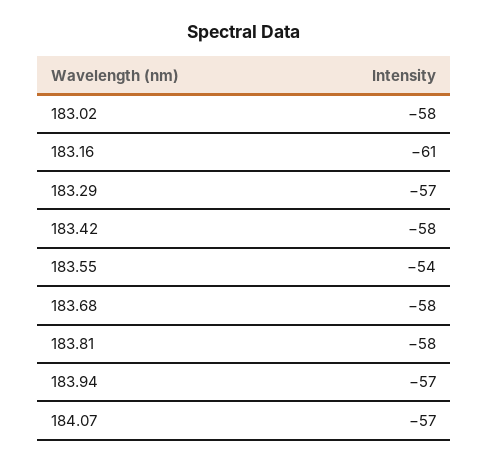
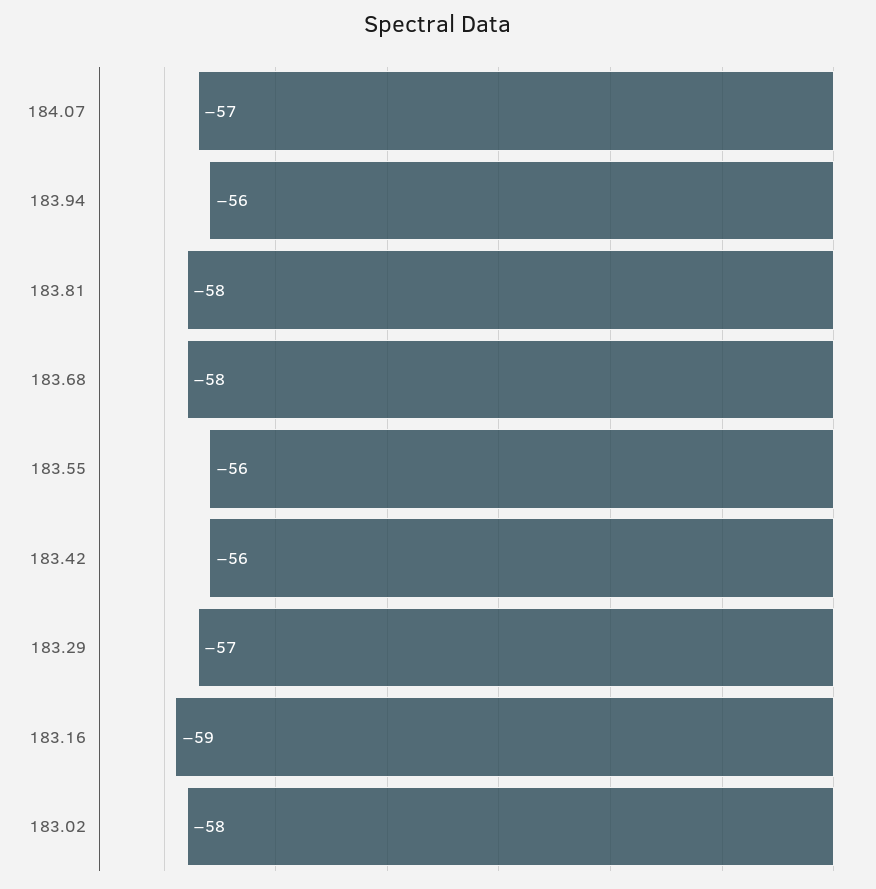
183.16: -61 -> -59
183.42: -58 -> -56
183.55: -54 -> -56
183.94: -57 -> -56

